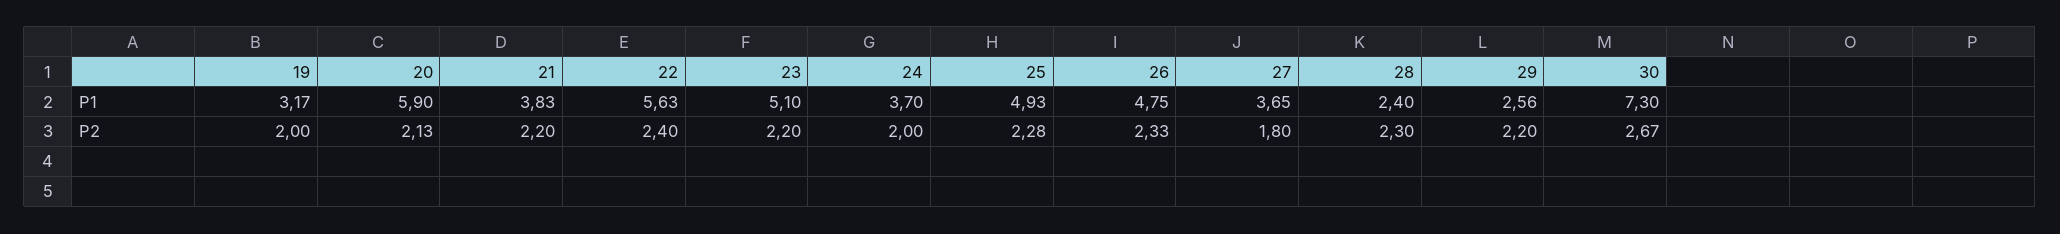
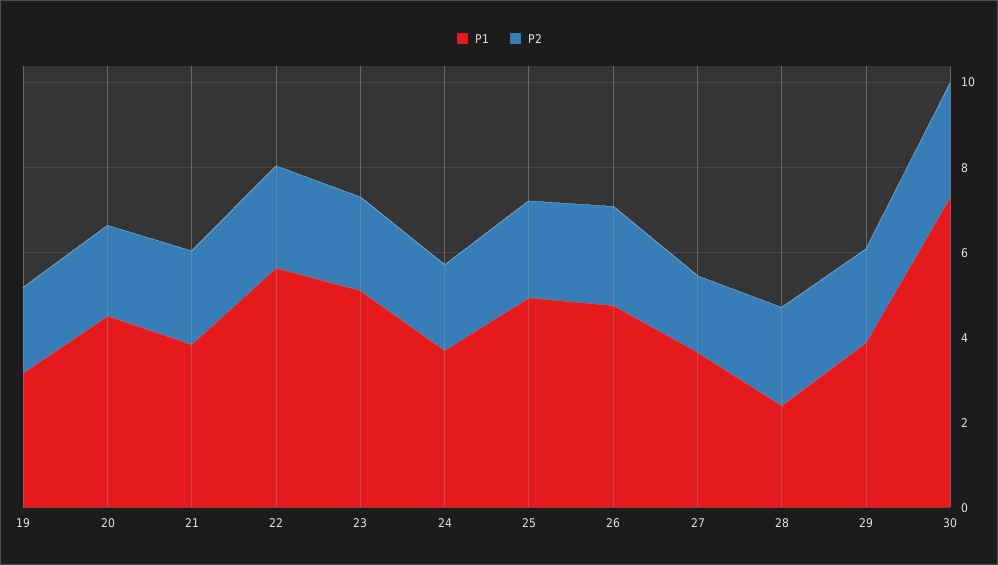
P1, 20: 5.9 -> 4.5
P1, 29: 2.56 -> 4

